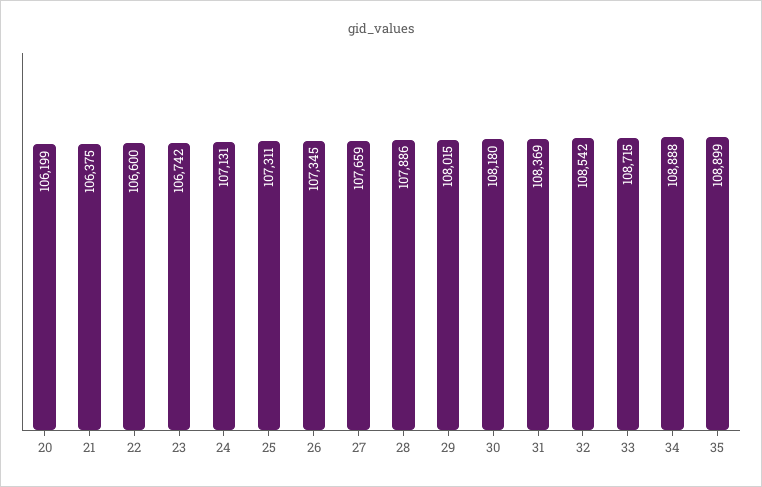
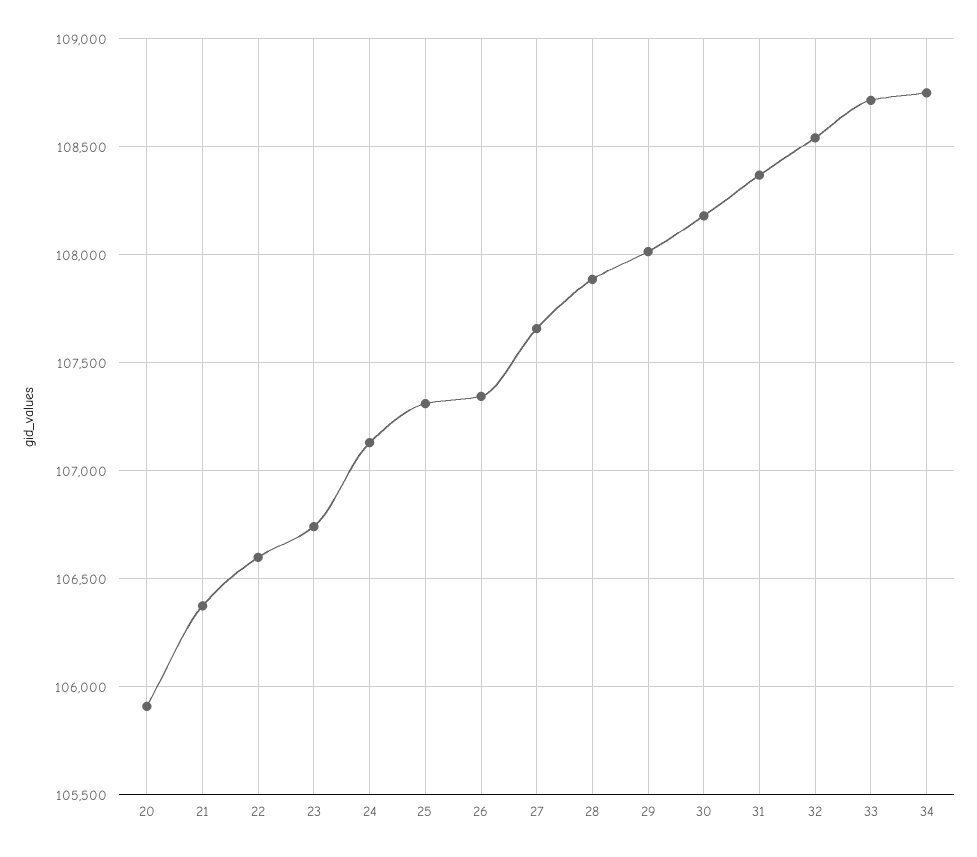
20: 106199 -> 105900
34: 108888 -> 108750
35: 108899 -> none

